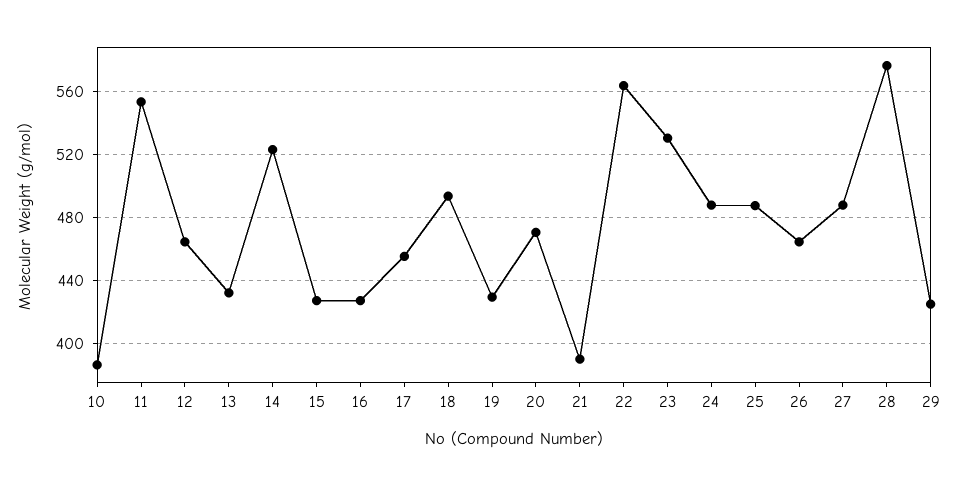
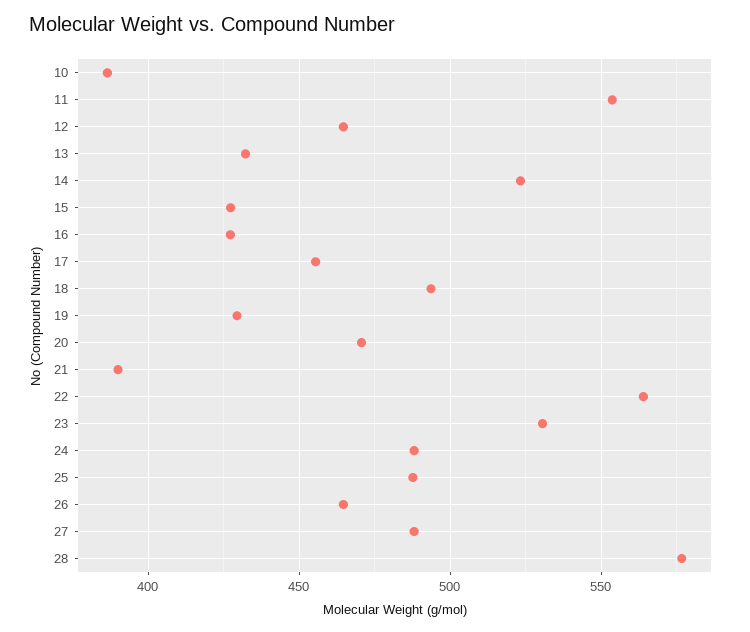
29: 425 -> none

